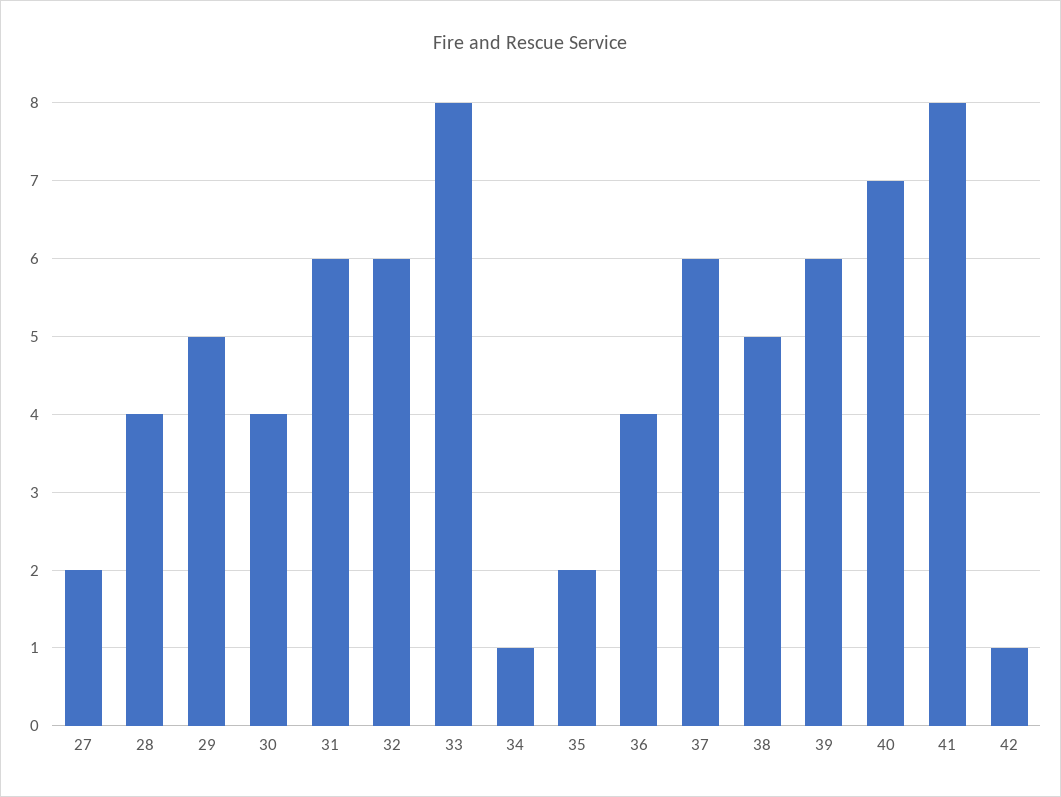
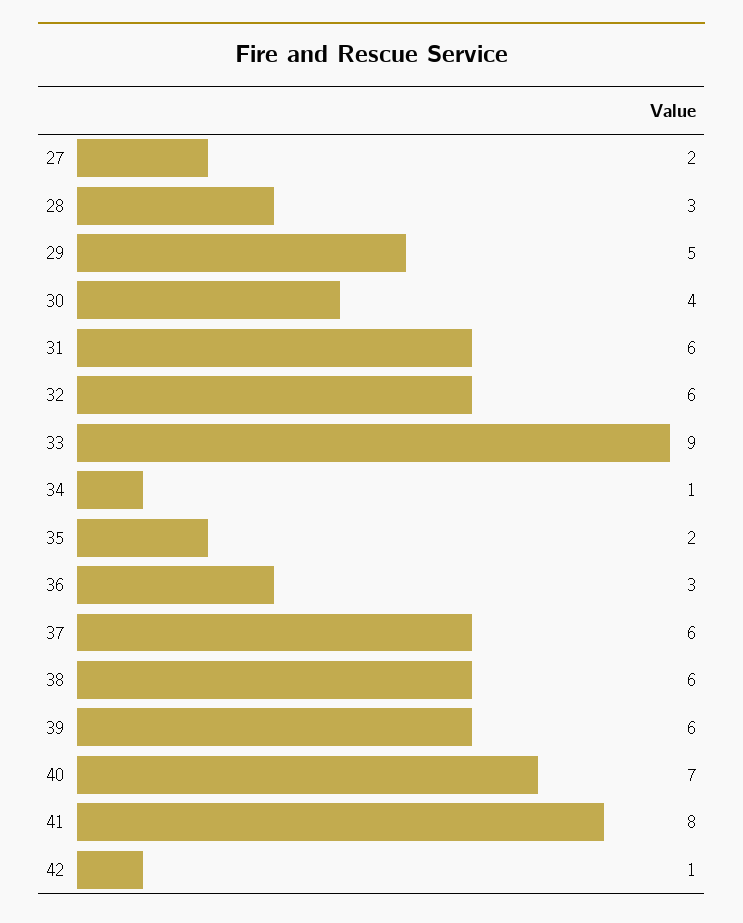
28: 4 -> 3
33: 8 -> 9
36: 4 -> 3
38: 5 -> 6

